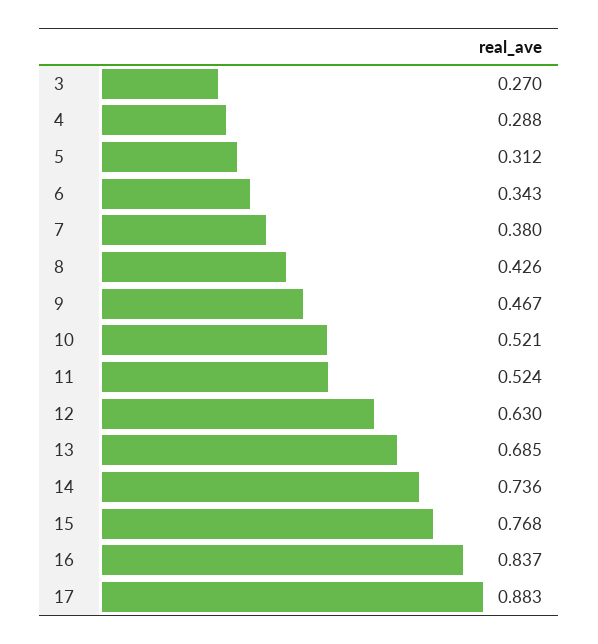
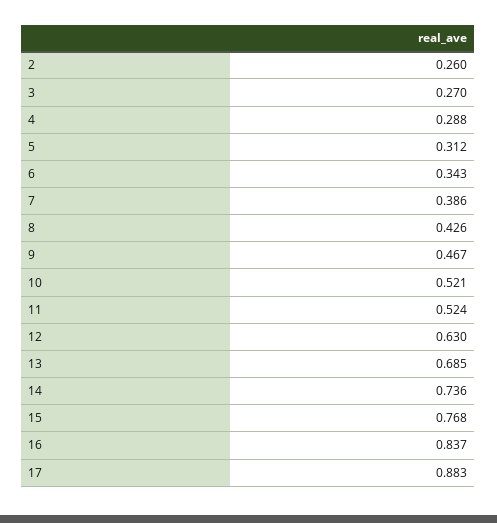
7: 0.38 -> 0.386
2: none -> 0.26

